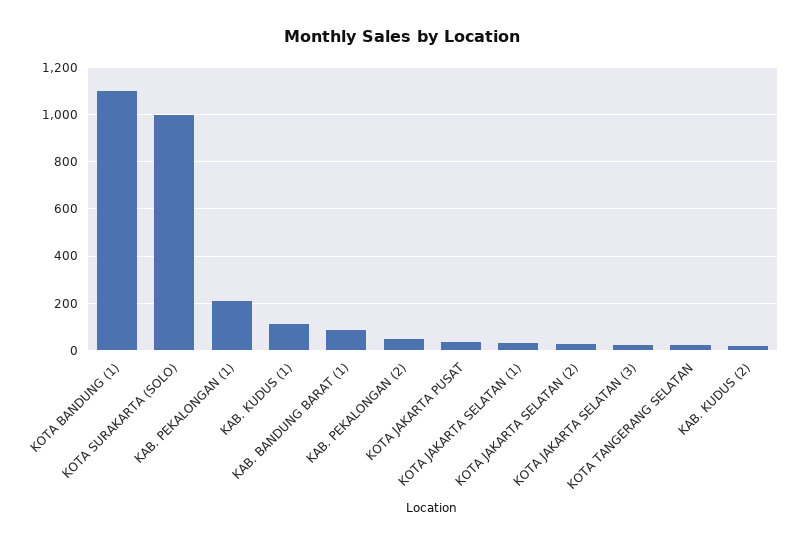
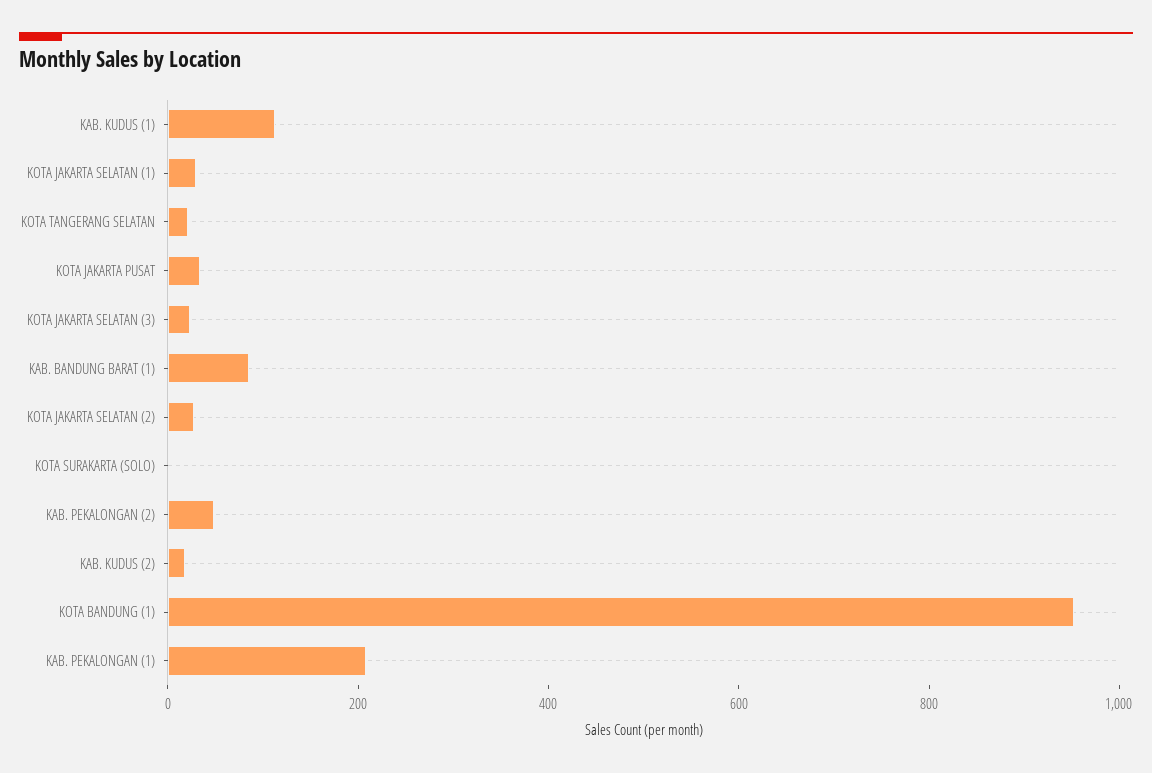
KOTA BANDUNG (1): 1100 -> 950
KOTA SURAKARTA (SOLO): 1000 -> 0

